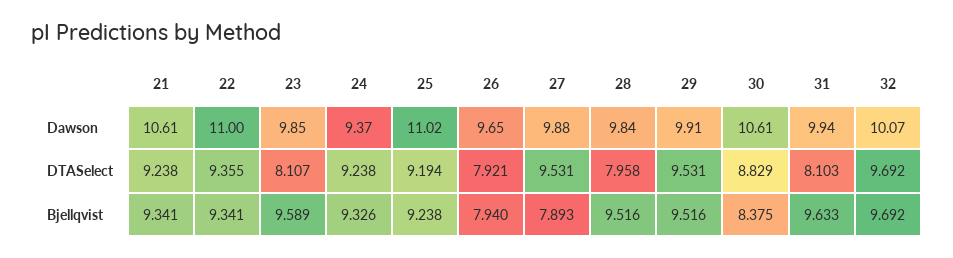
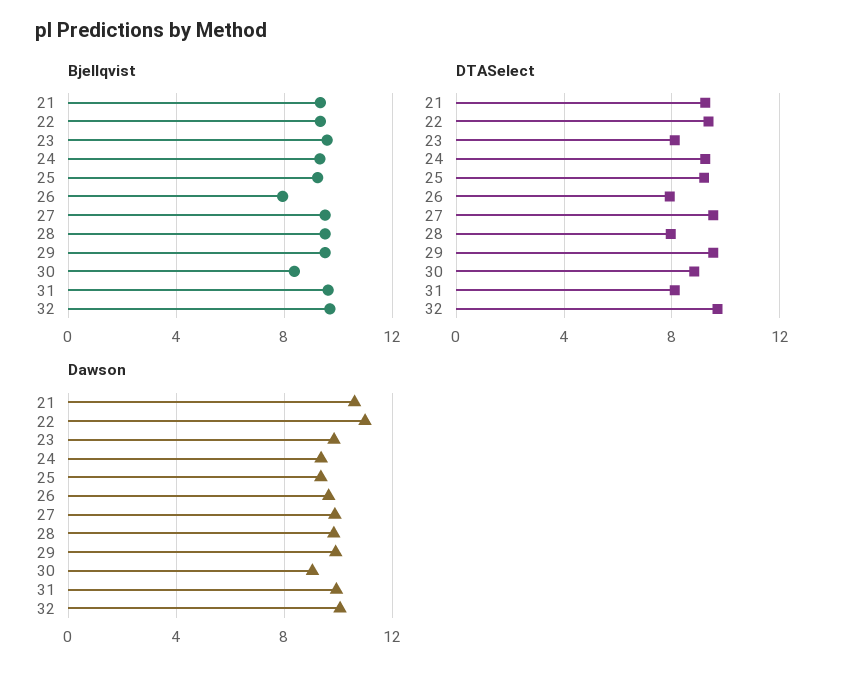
Dawson, 25: 11.02 -> 9.5
Dawson, 30: 10.61 -> 9
Bjellqvist, 27: 7.893 -> 9.5

